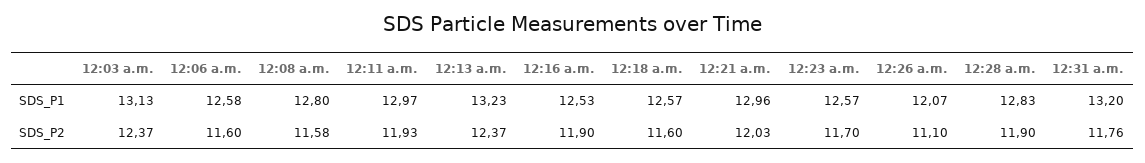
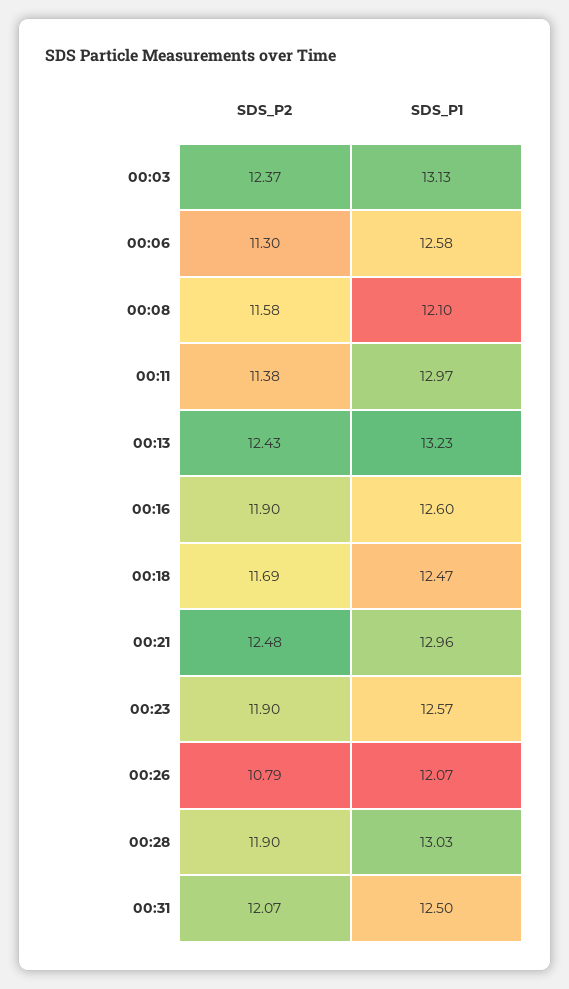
12:08 a.m., SDS_P1: 12.8 -> 12.1
12:16 a.m., SDS_P1: 12.53 -> 12.6
12:18 a.m., SDS_P1: 12.57 -> 12.47
12:28 a.m., SDS_P1: 12.83 -> 13.03
12:31 a.m., SDS_P1: 13.2 -> 12.5
12:06 a.m., SDS_P2: 11.6 -> 11.3
12:11 a.m., SDS_P2: 11.93 -> 11.38
12:13 a.m., SDS_P2: 12.37 -> 12.43
12:18 a.m., SDS_P2: 11.6 -> 11.69
12:21 a.m., SDS_P2: 12.03 -> 12.48
12:23 a.m., SDS_P2: 11.7 -> 11.9
12:26 a.m., SDS_P2: 11.1 -> 10.79
12:31 a.m., SDS_P2: 11.76 -> 12.07

